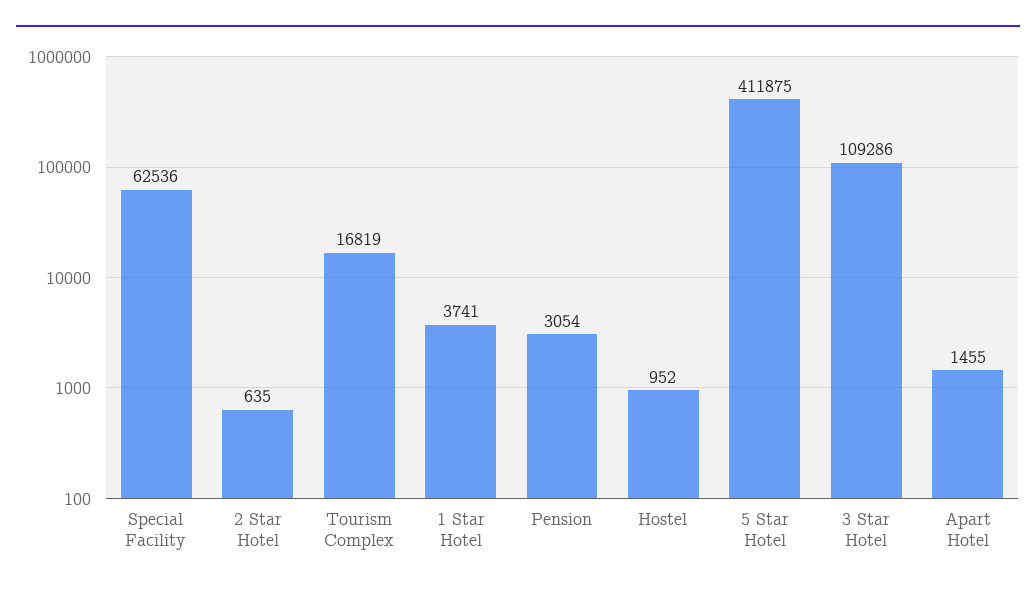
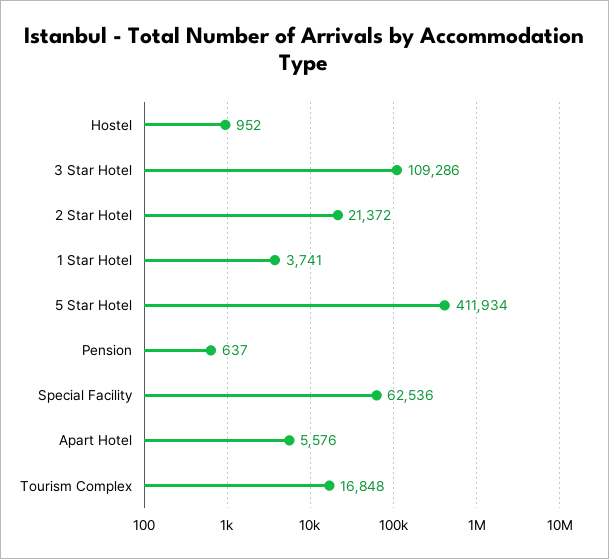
2 Star Hotel: 635 -> 21372
Tourism Complex: 16819 -> 16848
Pension: 3054 -> 637
5 Star Hotel: 411875 -> 411934
Apart Hotel: 1455 -> 5576

